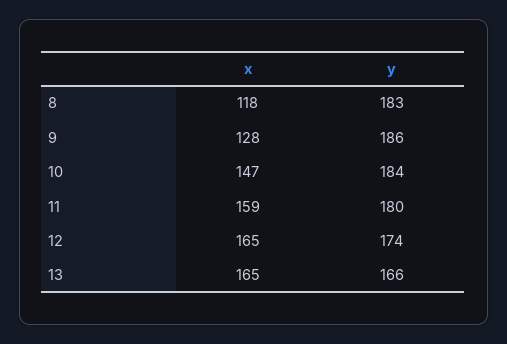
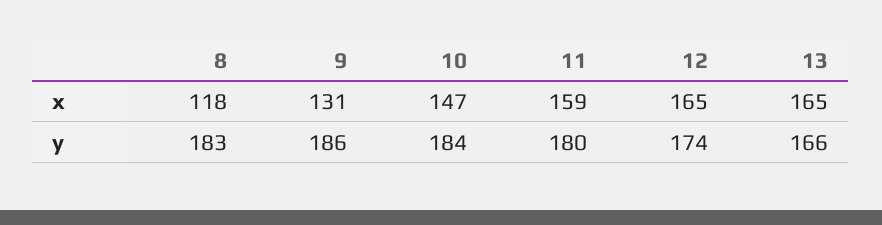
x, 9: 128 -> 131

